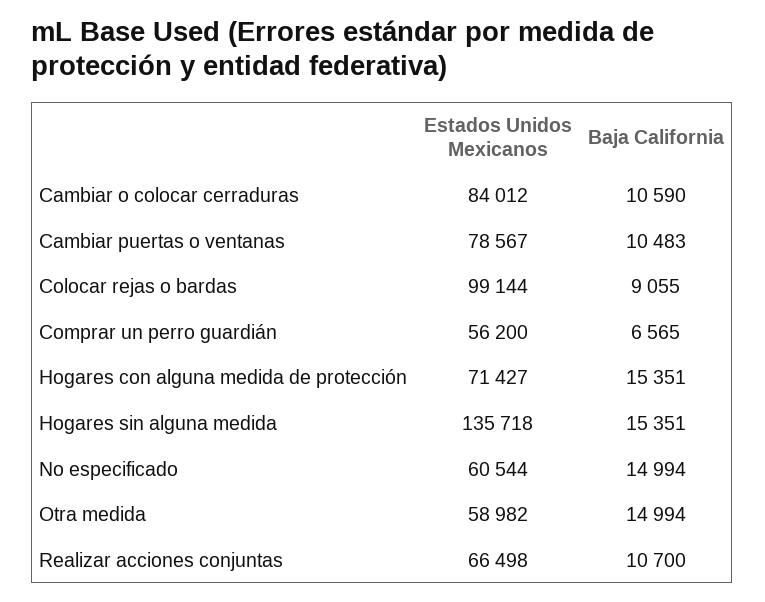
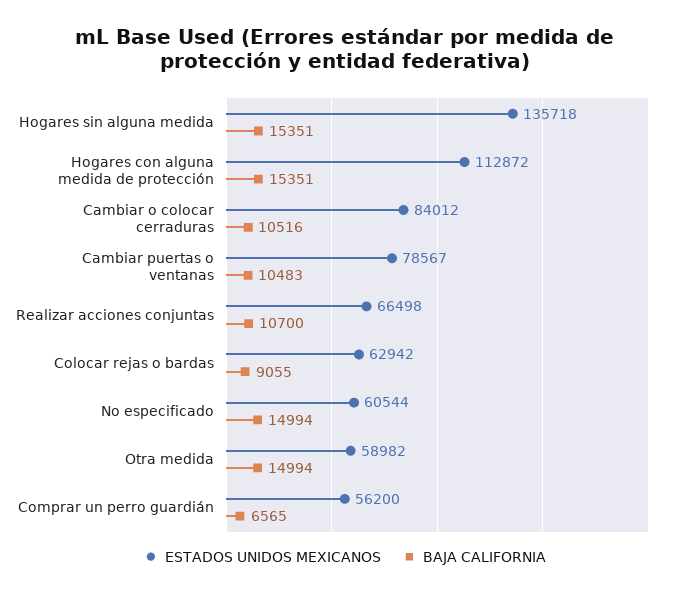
Baja California, Cambiar o colocar cerraduras: 10590 -> 10516
Estados Unidos Mexicanos, Colocar rejas o bardas: 99144 -> 62942
Estados Unidos Mexicanos, Hogares con alguna medida de protección: 71427 -> 112872

